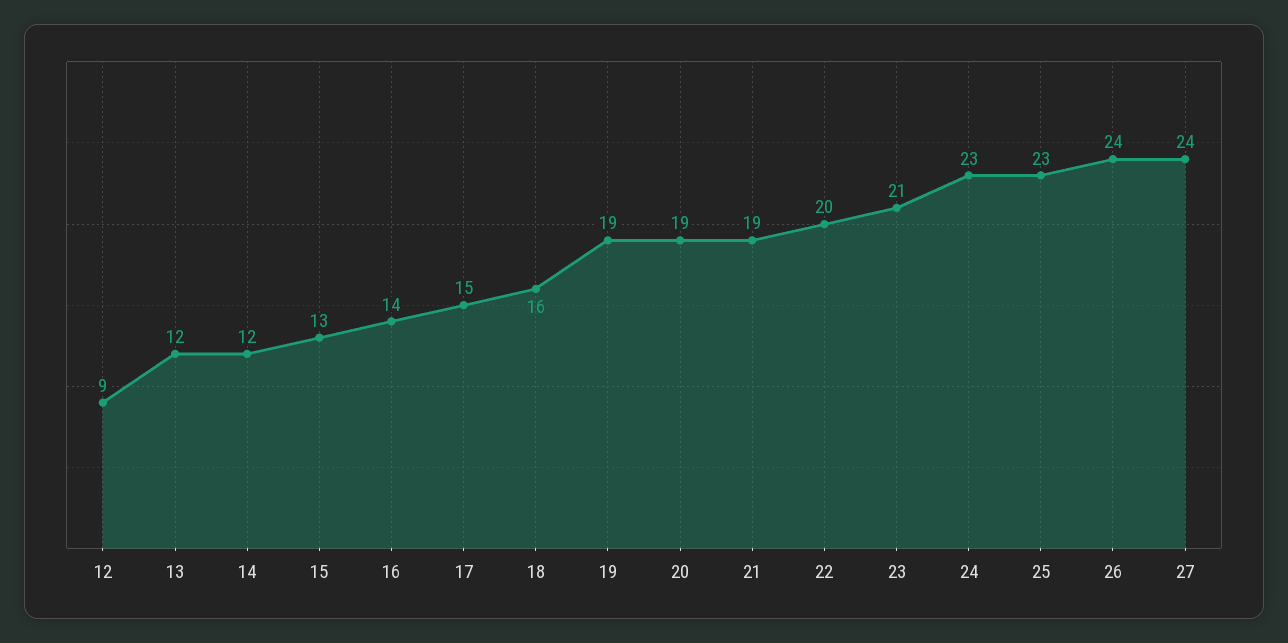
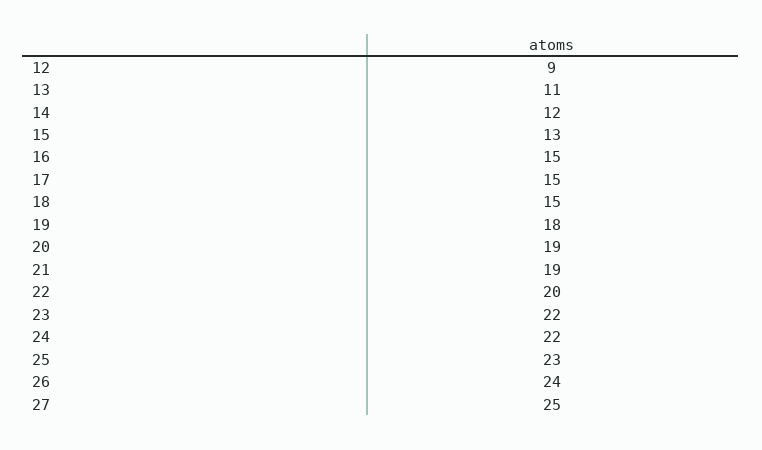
13: 12 -> 11
16: 14 -> 15
18: 16 -> 15
19: 19 -> 18
23: 21 -> 22
24: 23 -> 22
27: 24 -> 25

